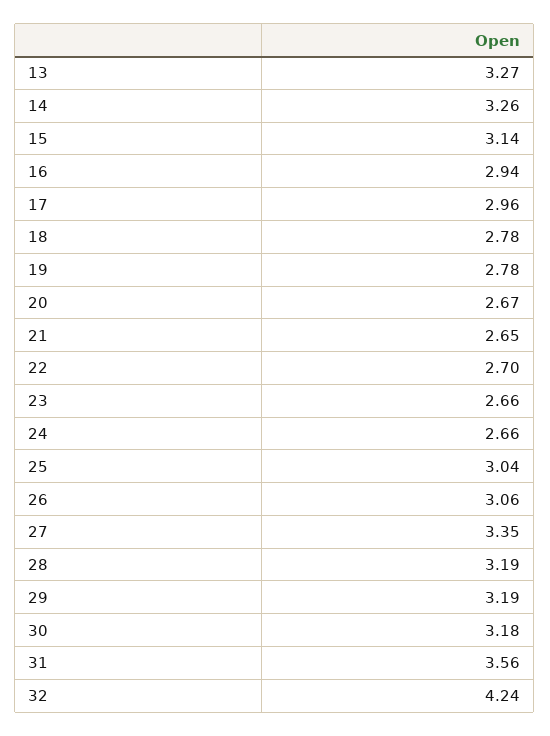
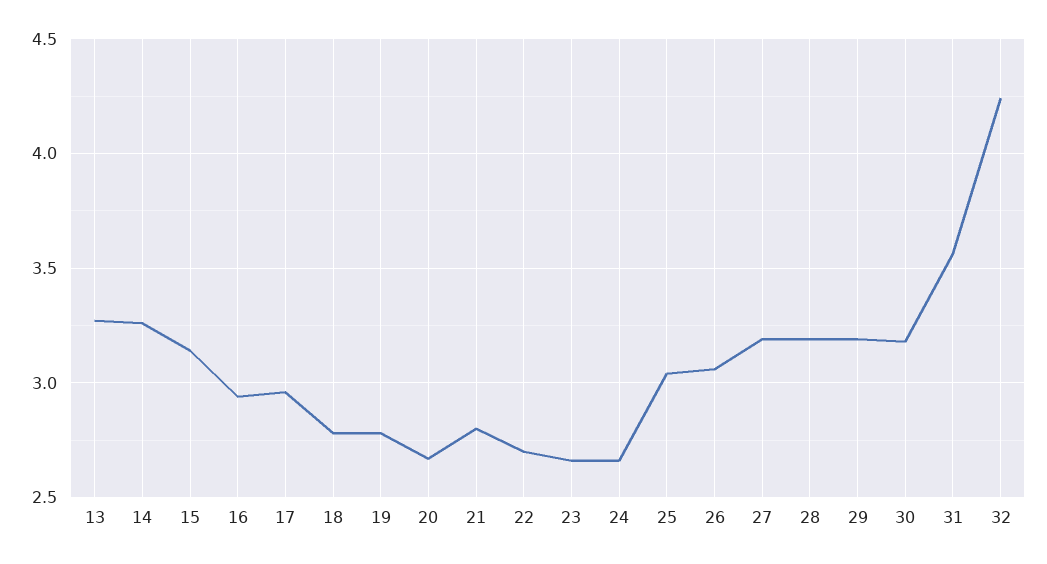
21: 2.65 -> 2.8
27: 3.35 -> 3.2

